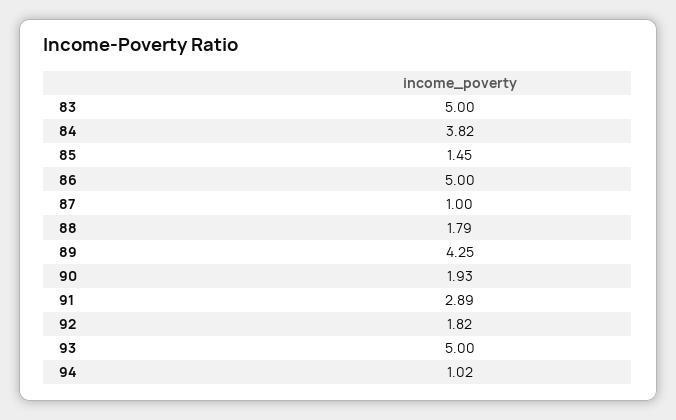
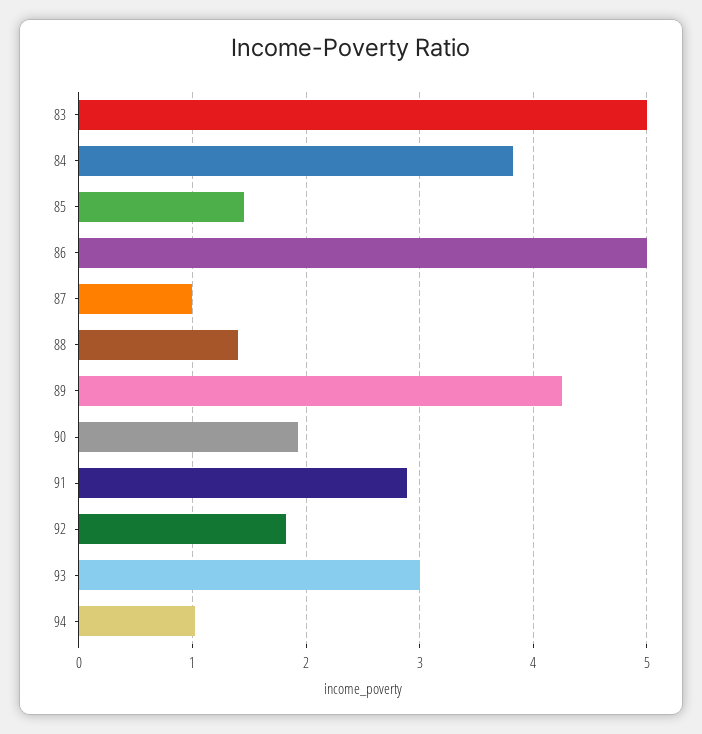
88: 1.79 -> 1.4
93: 5 -> 3

